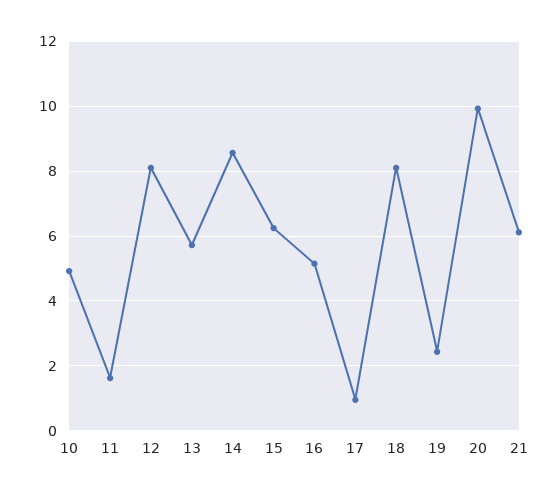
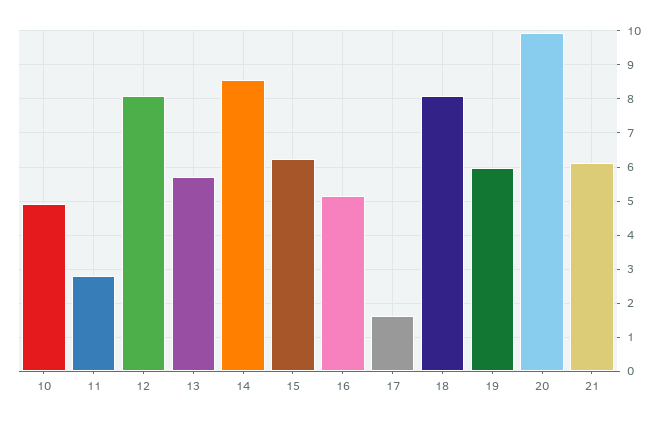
11: 1.6 -> 2.8
17: 1 -> 1.6
19: 2.4 -> 6

